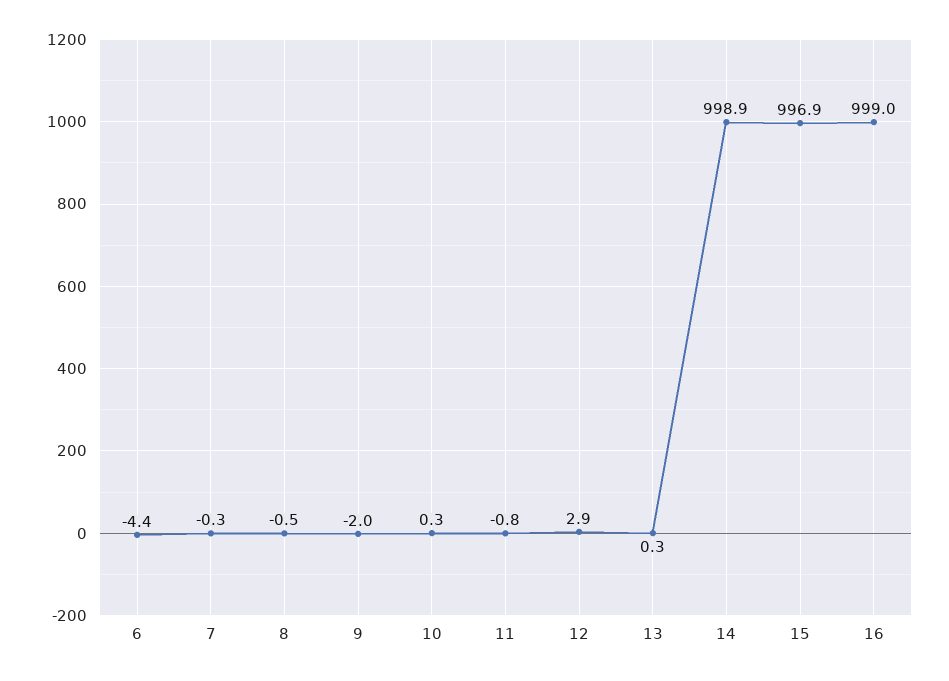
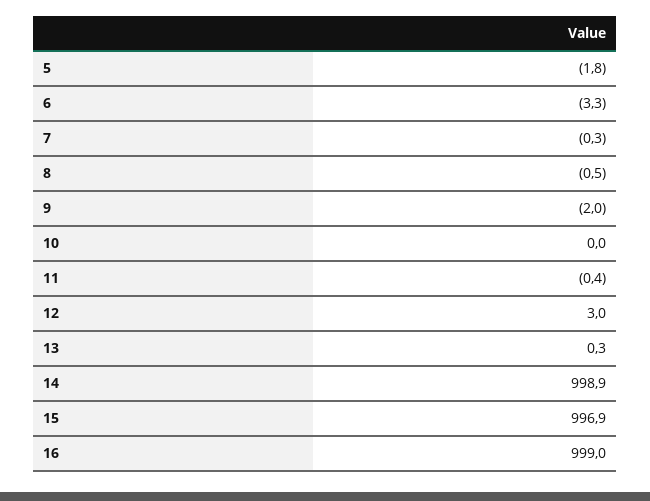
6: -4.4 -> -3.3
10: 0.3 -> 0
11: -0.8 -> -0.4
12: 2.9 -> 3
5: none -> -1.8

